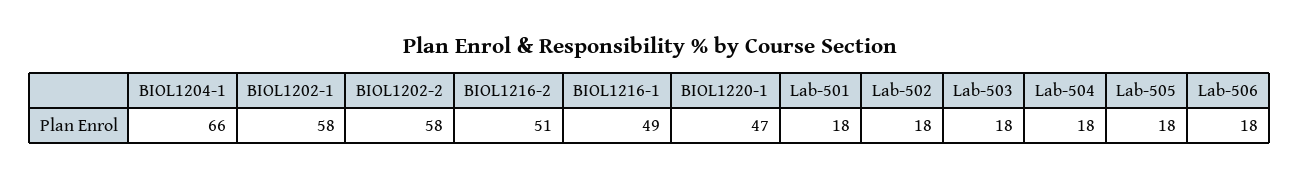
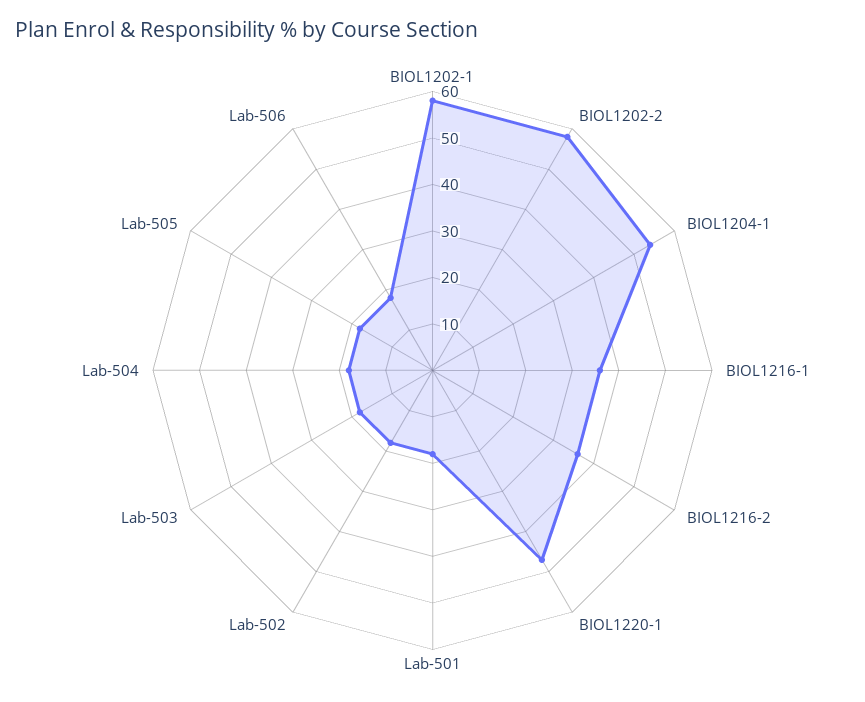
BIOL1204-1: 66 -> 55
BIOL1216-2: 51 -> 35
BIOL1216-1: 49 -> 35

